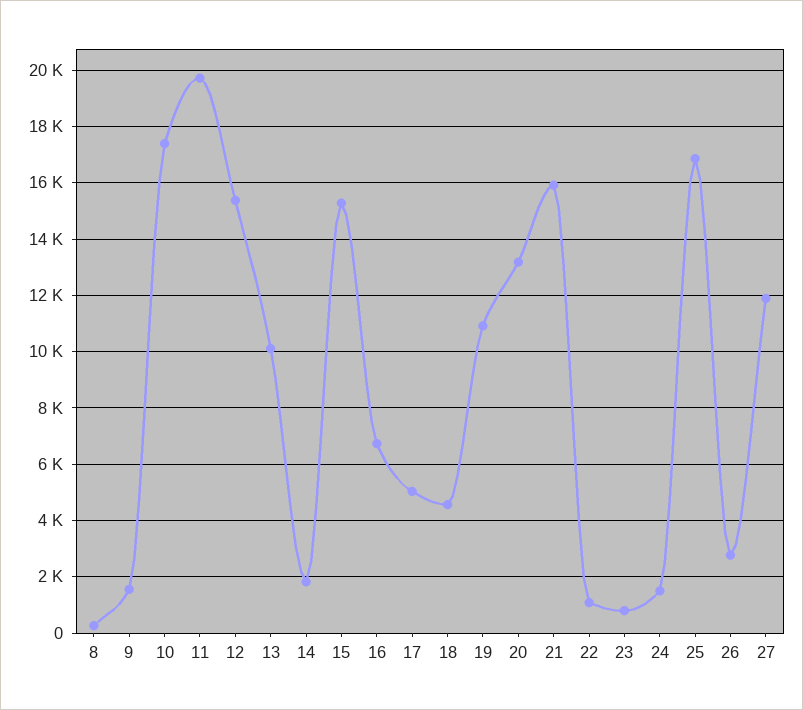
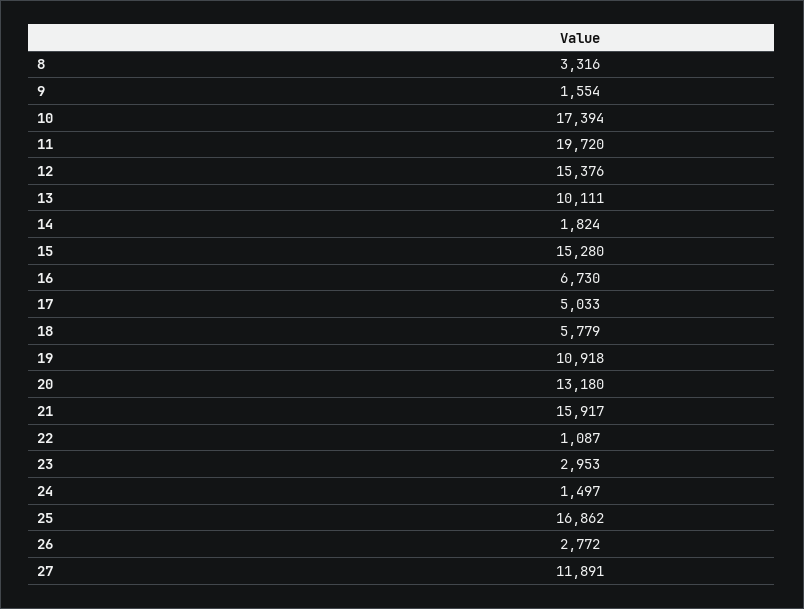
8: 250 -> 3316
18: 4500 -> 5779
23: 750 -> 2953

